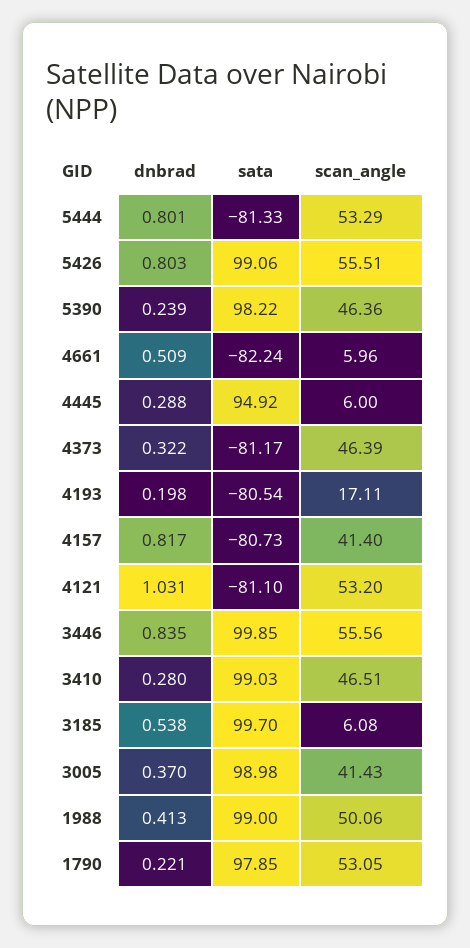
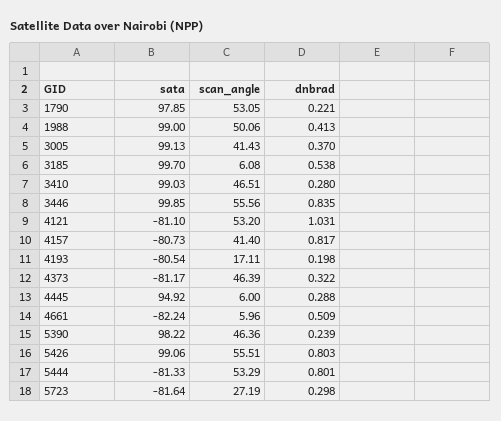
sata, 3005: 98.98 -> 99.13
sata, 5723: none -> -81.64
scan_angle, 5723: none -> 27.19
dnbrad, 5723: none -> 0.298

